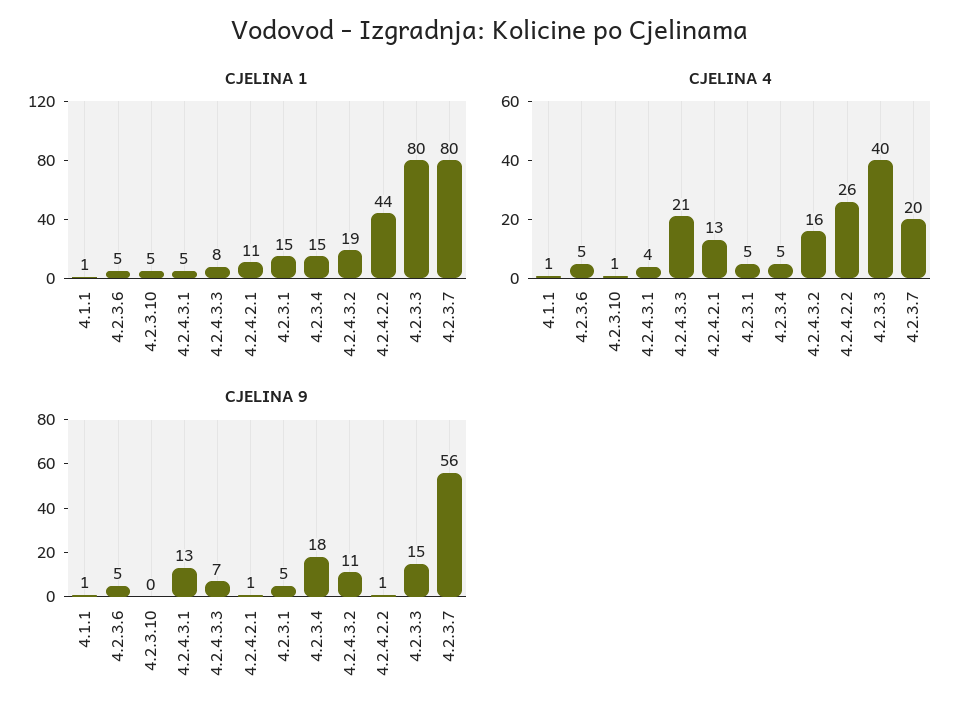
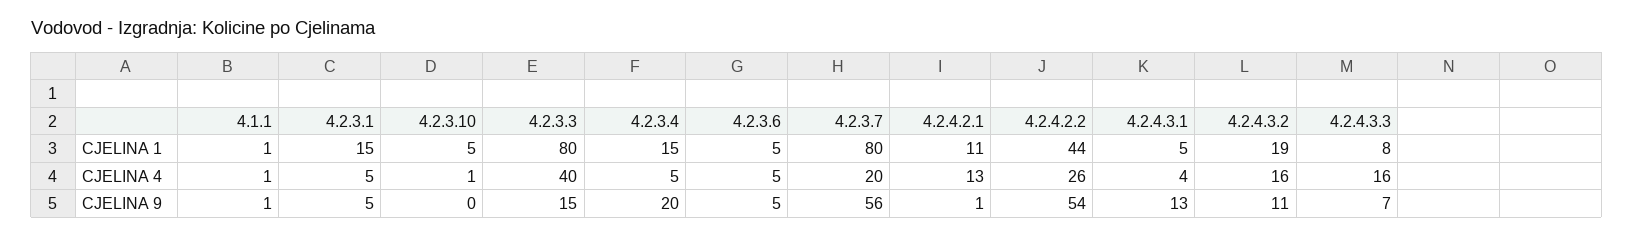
CJELINA 4, 4.2.4.3.3: 21 -> 16
CJELINA 9, 4.2.3.4: 18 -> 20
CJELINA 9, 4.2.4.2.2: 1 -> 54

